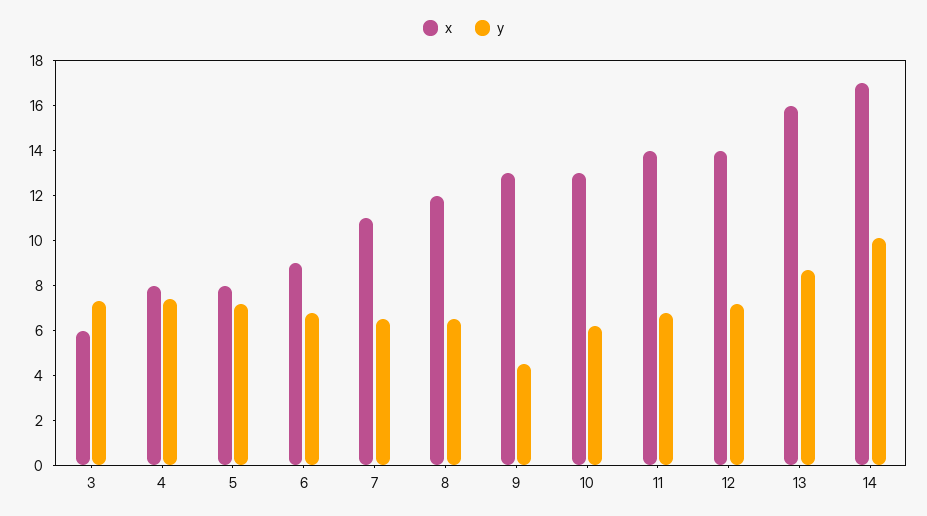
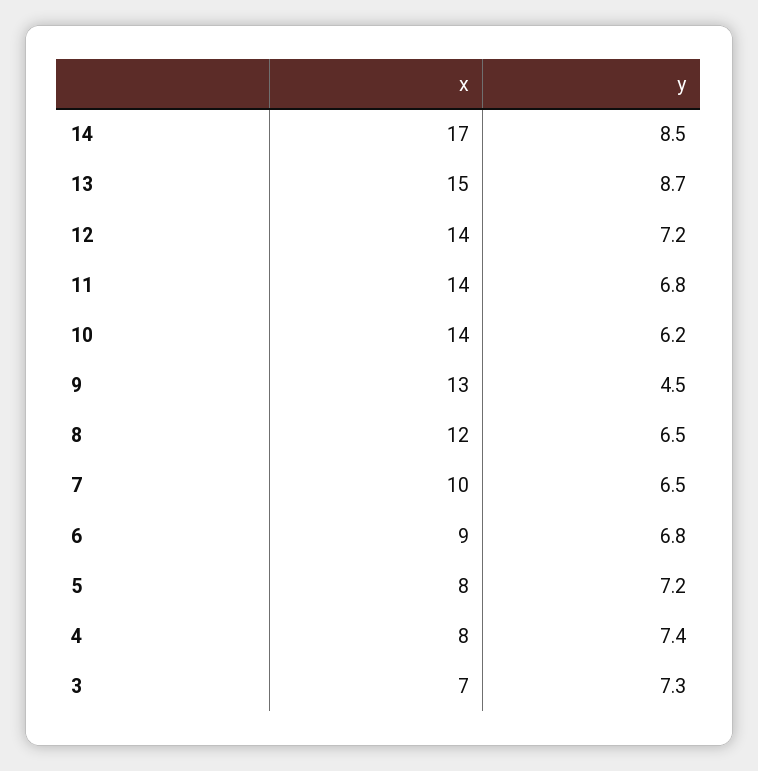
x, 3: 6 -> 7
x, 7: 11 -> 10
x, 10: 13 -> 14
x, 13: 16 -> 15
y, 14: 10 -> 8.5

